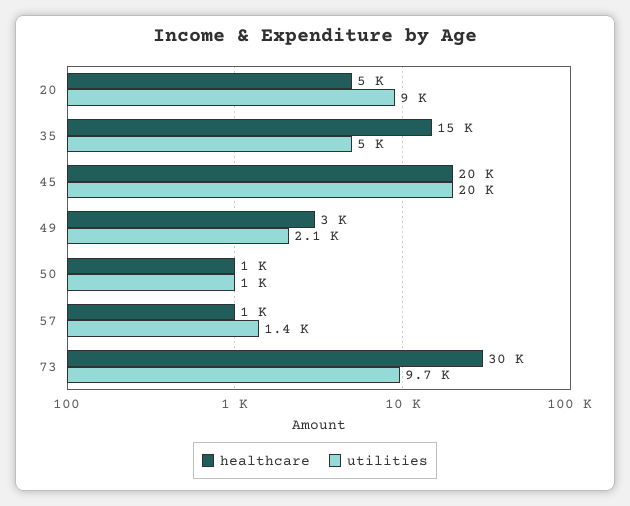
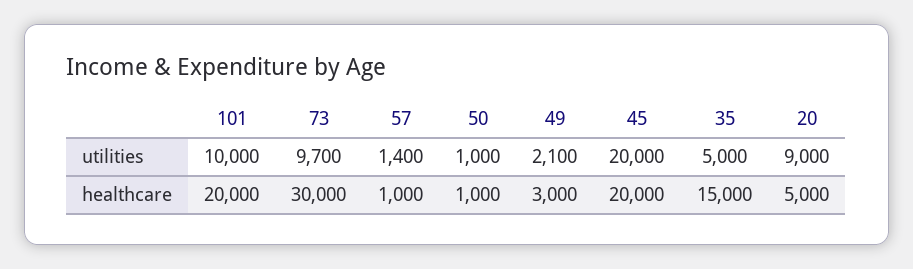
utilities, 101: none -> 10000
healthcare, 101: none -> 20000

